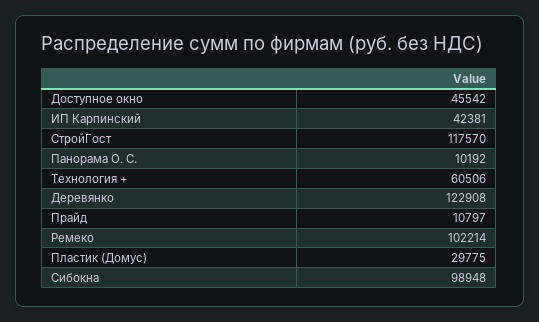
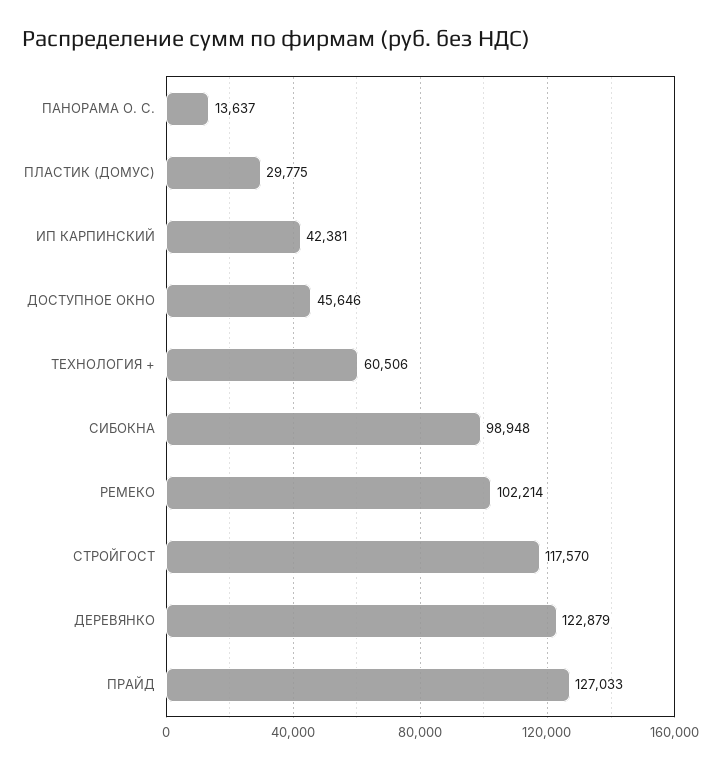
Доступное окно: 45542 -> 45646
Панорама О. С.: 10192 -> 13637
Деревянко: 122908 -> 122879
Прайд: 10797 -> 127033

